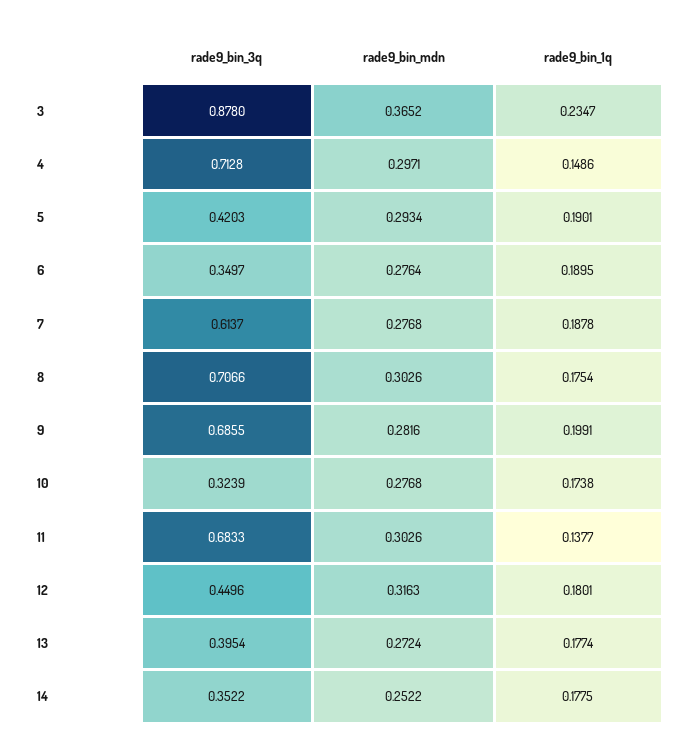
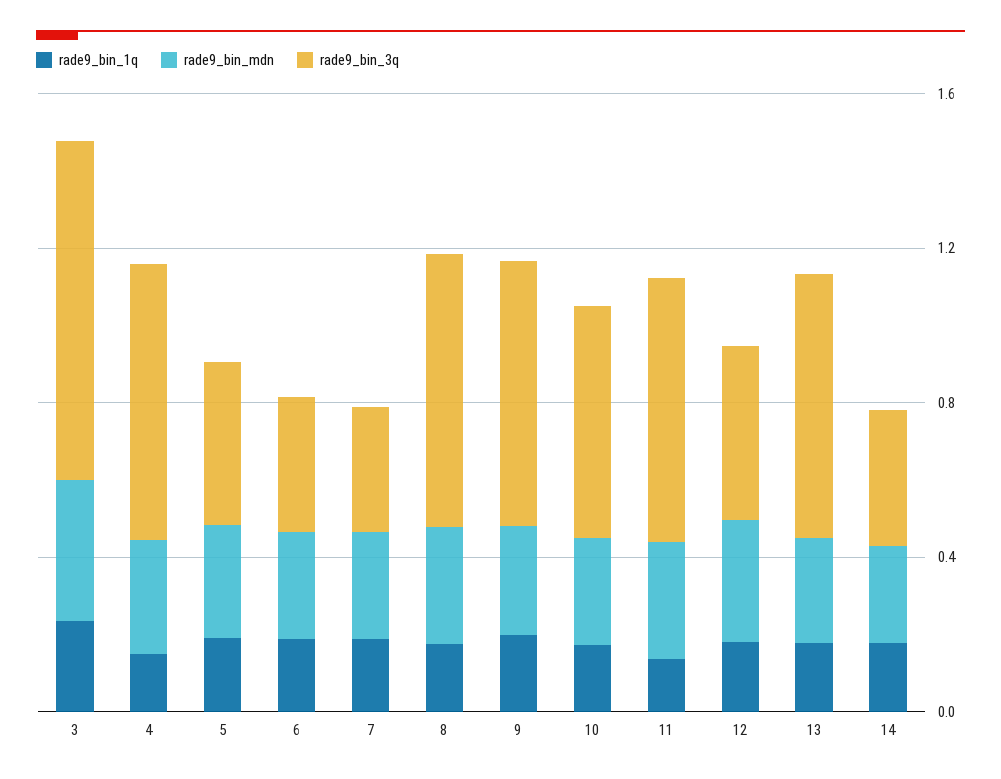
rade9_bin_3q, 7: 0.6137 -> 0.3
rade9_bin_3q, 10: 0.3239 -> 0.6
rade9_bin_3q, 13: 0.3954 -> 0.7

